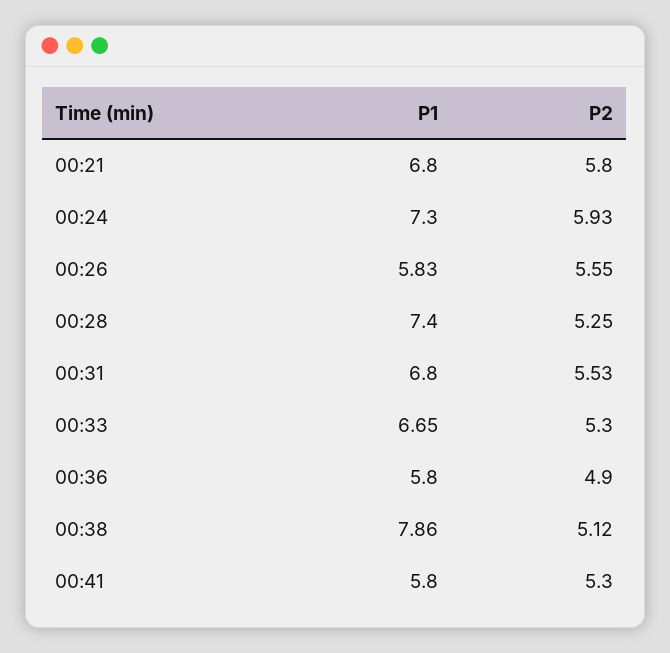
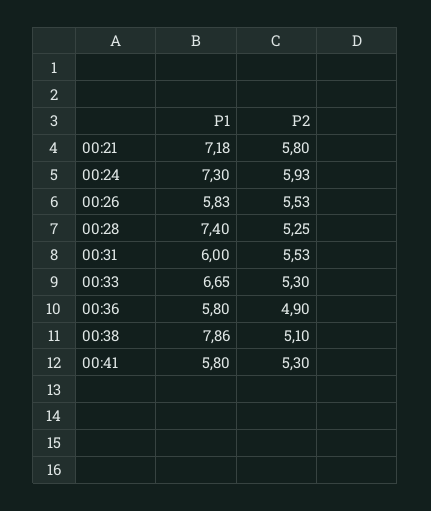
P1, 00:21: 6.8 -> 7.18
P2, 00:26: 5.55 -> 5.53
P1, 00:31: 6.8 -> 6
P2, 00:38: 5.12 -> 5.1

